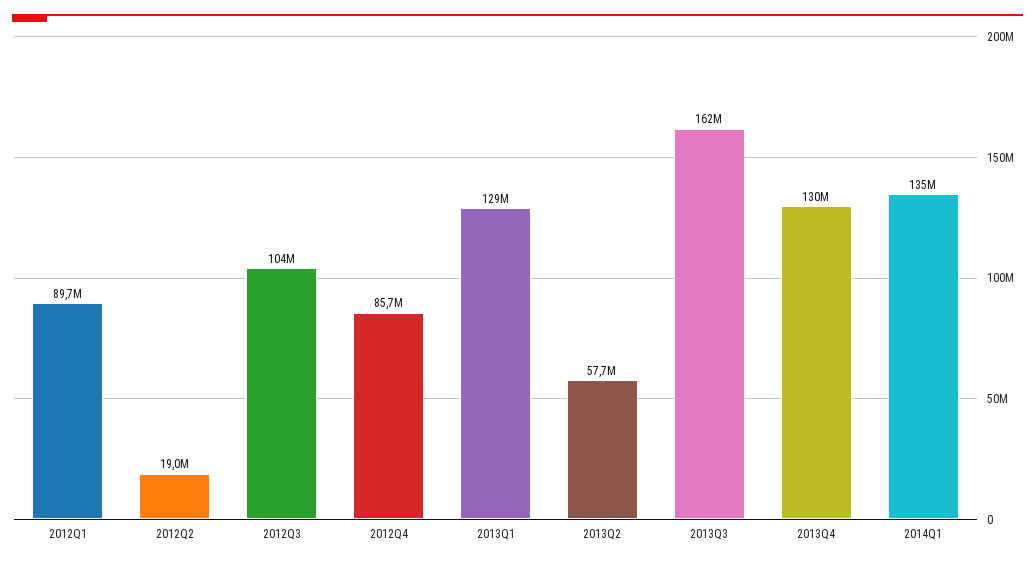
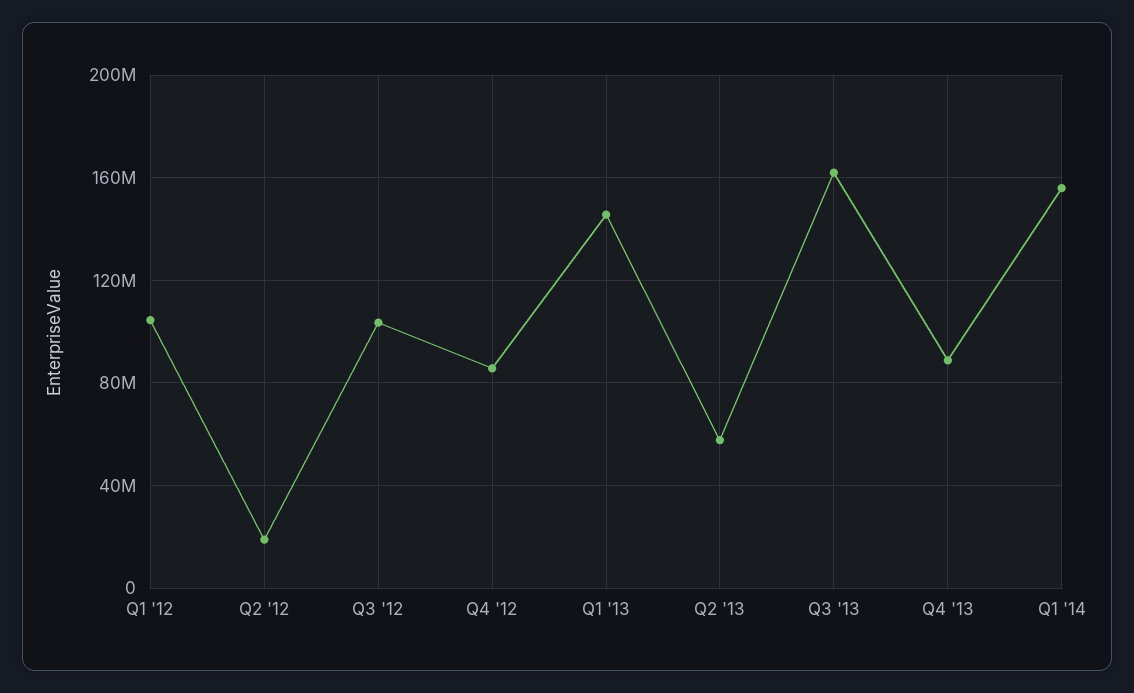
2012Q1: 89700000 -> 105000000
2013Q1: 129000000 -> 145000000
2013Q4: 130000000 -> 90000000
2014Q1: 135000000 -> 155000000

